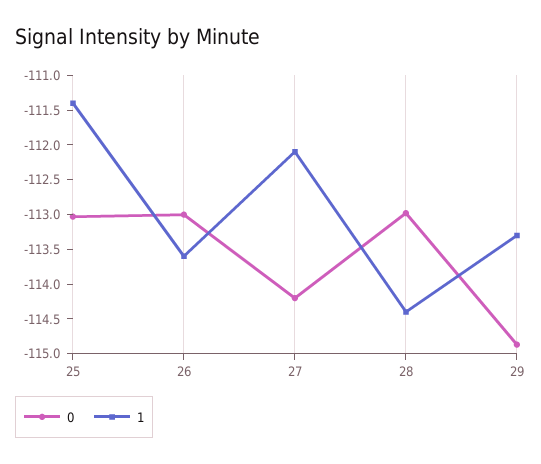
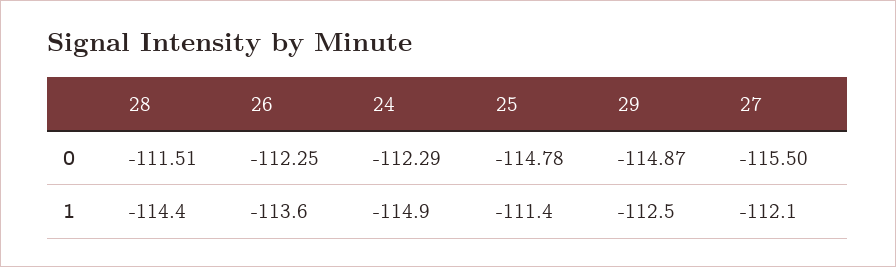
0, 25: -113 -> -114.78
0, 26: -113 -> -112.25
0, 27: -114.25 -> -115.5
0, 28: -113 -> -111.51
1, 29: -113.25 -> -112.5
0, 24: none -> -112.29
1, 24: none -> -114.9

